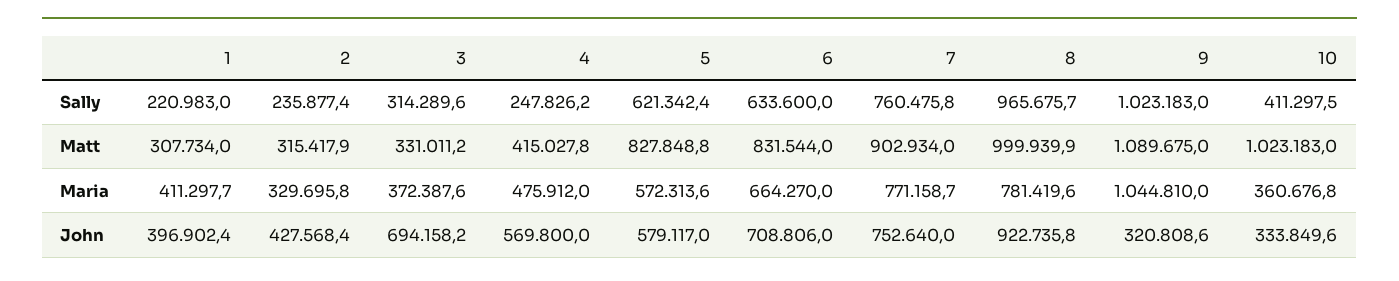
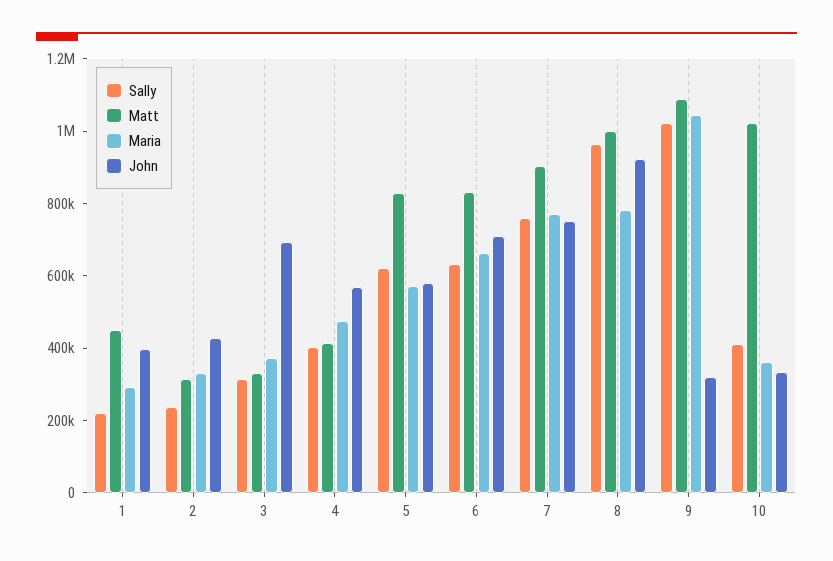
Sally, 4: 247826.2 -> 400000
Matt, 1: 307734 -> 450000
Maria, 1: 411297.7 -> 300000

